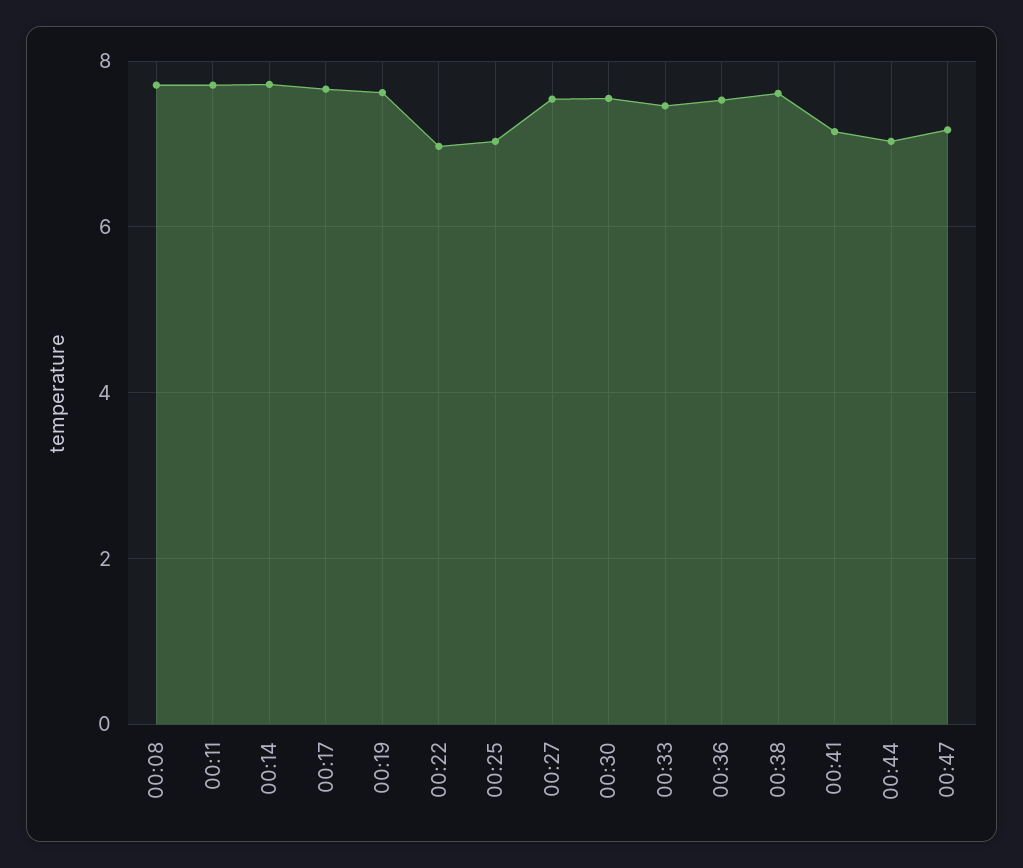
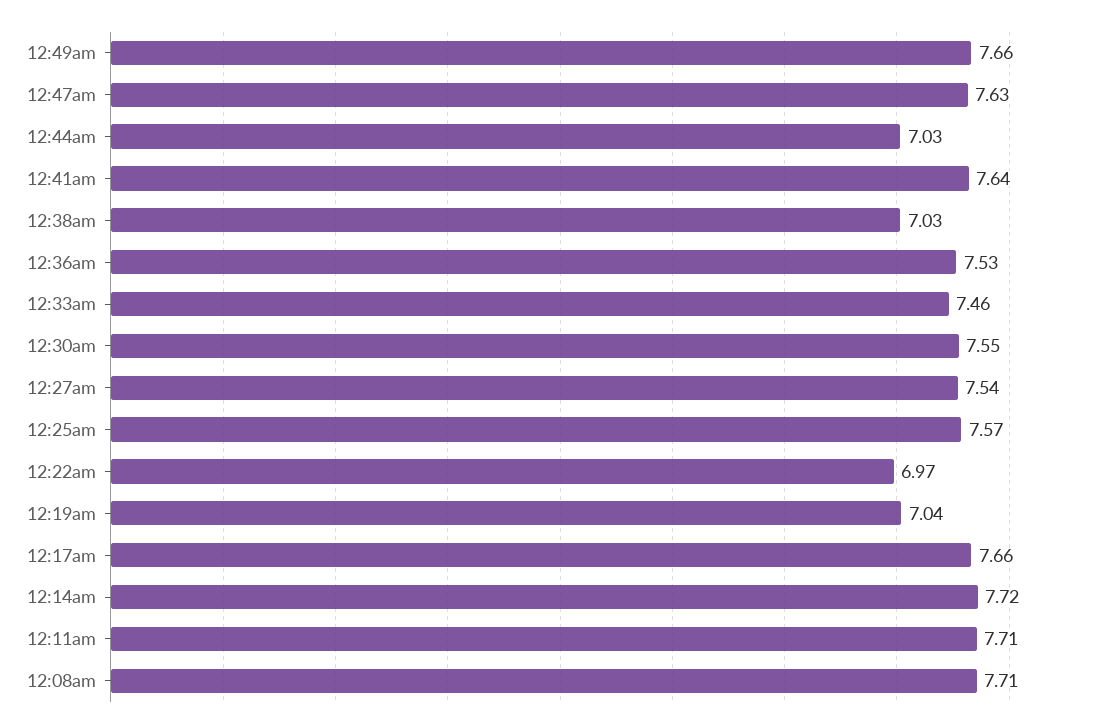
00:19: 7.6 -> 7.04
00:25: 7 -> 7.57
00:38: 7.6 -> 7.03
00:41: 7.2 -> 7.64
00:47: 7.2 -> 7.63
12:49am: none -> 7.66

